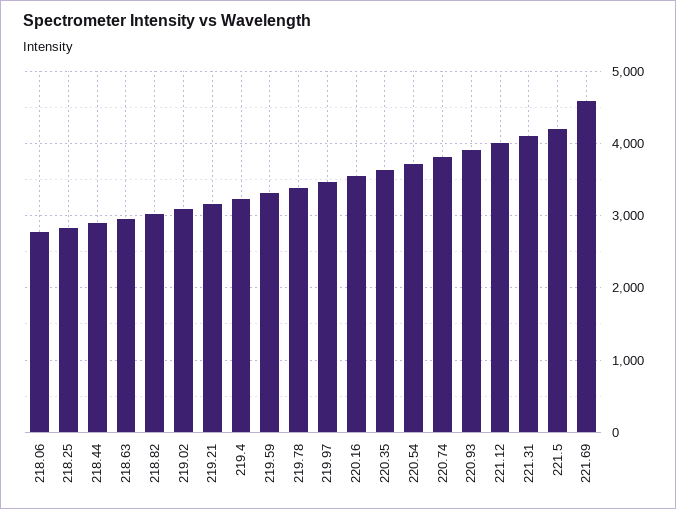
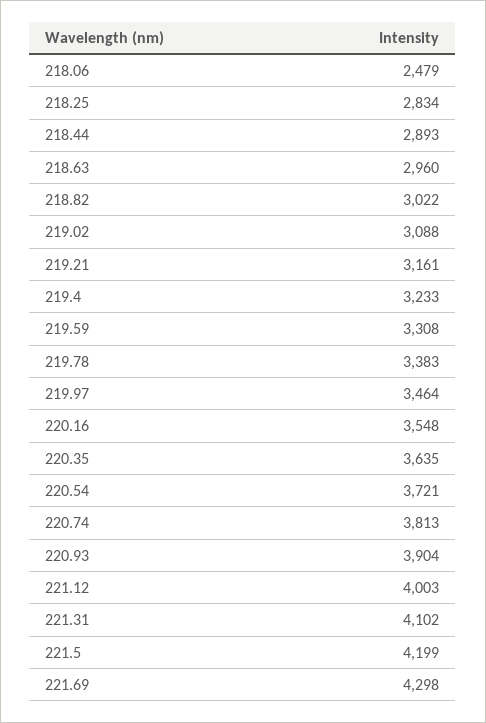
218.06: 2800 -> 2479
221.69: 4600 -> 4298

